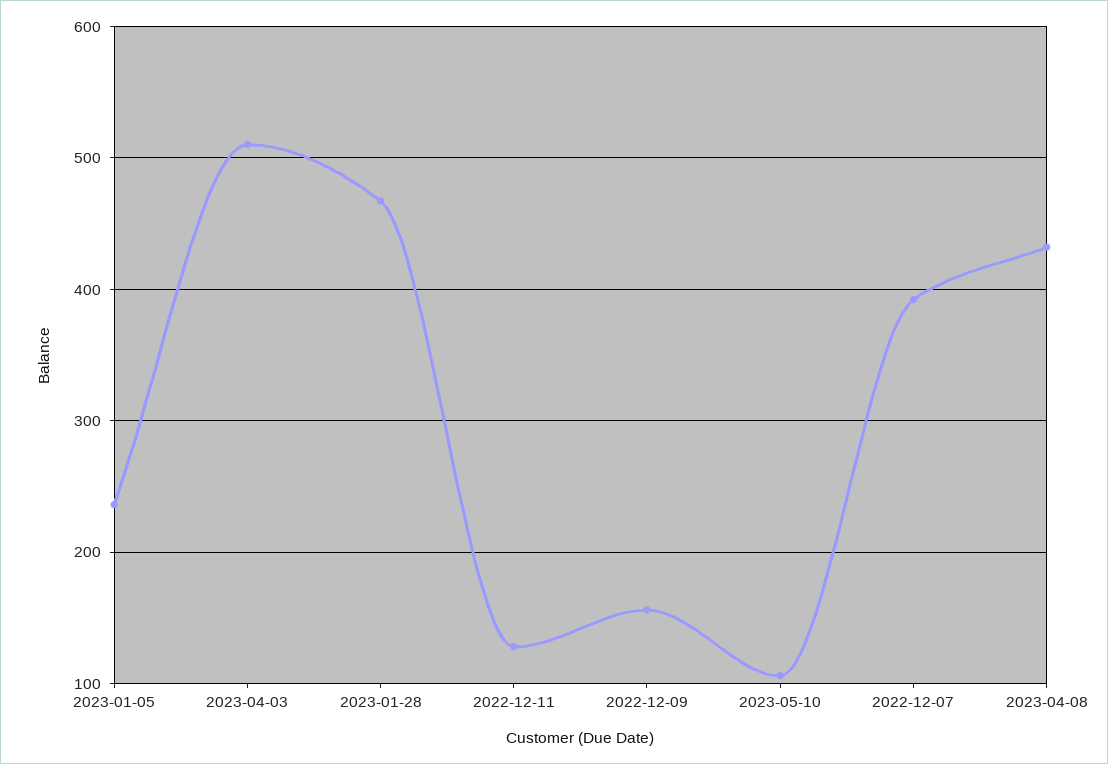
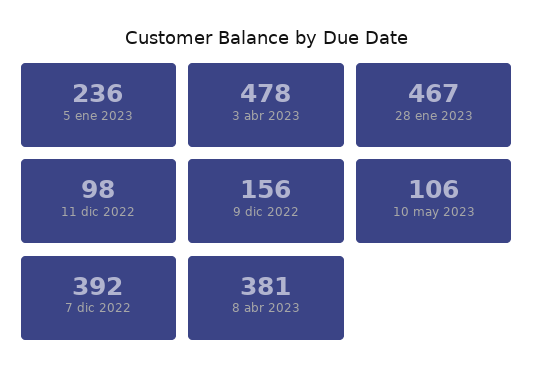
2023-04-03: 510 -> 478
2022-12-11: 130 -> 98
2023-04-08: 430 -> 381

